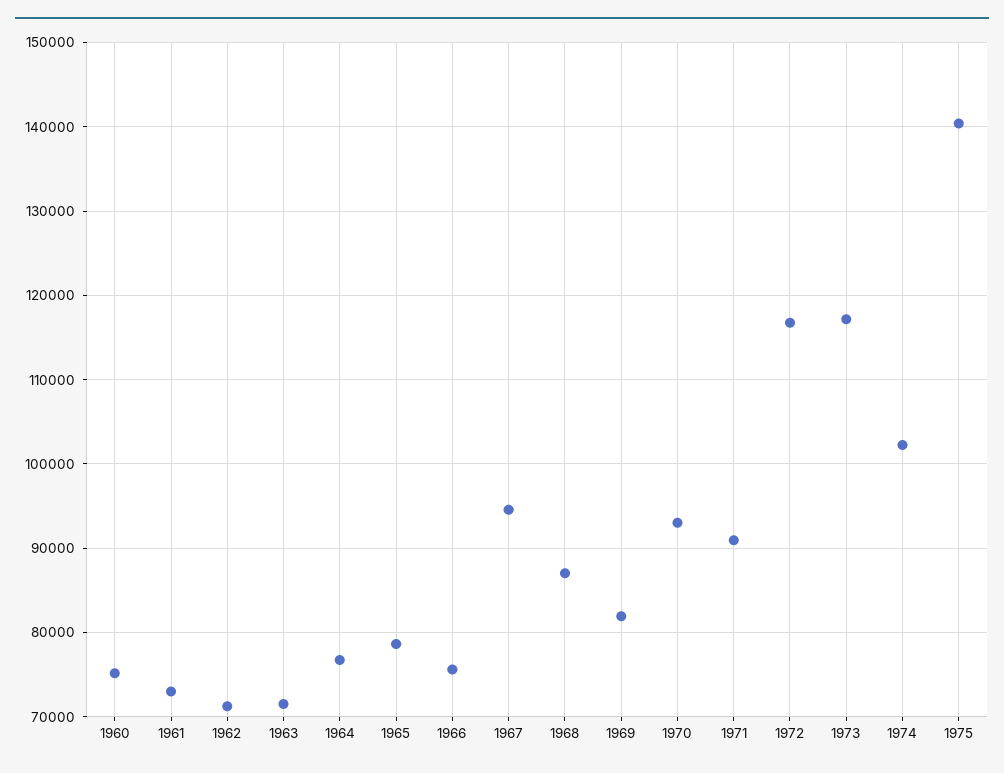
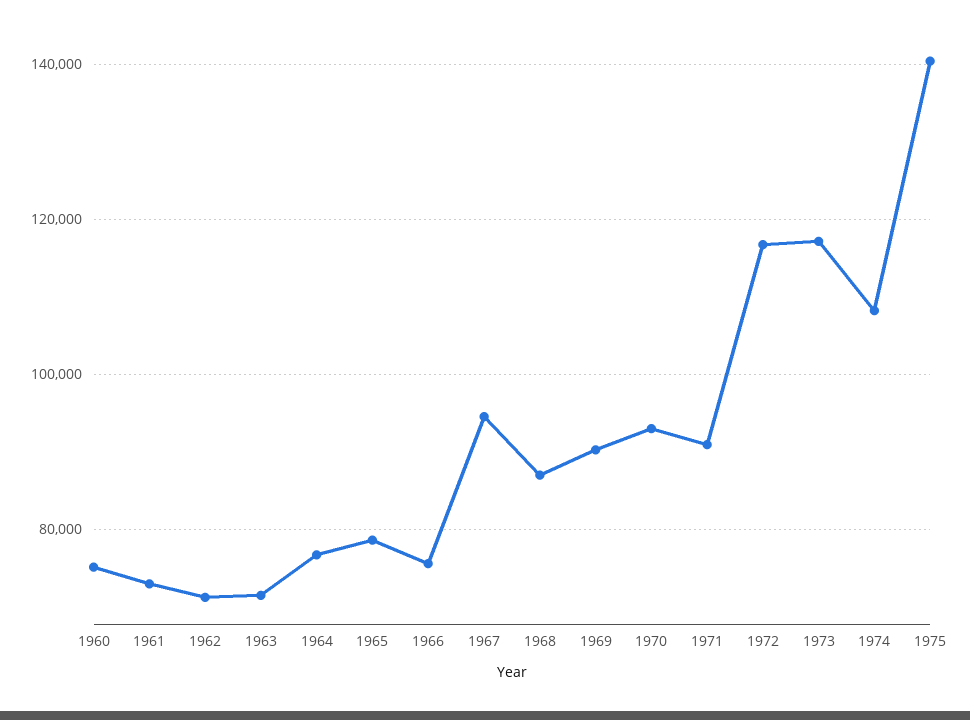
1969: 82000 -> 90000
1974: 102000 -> 108000

